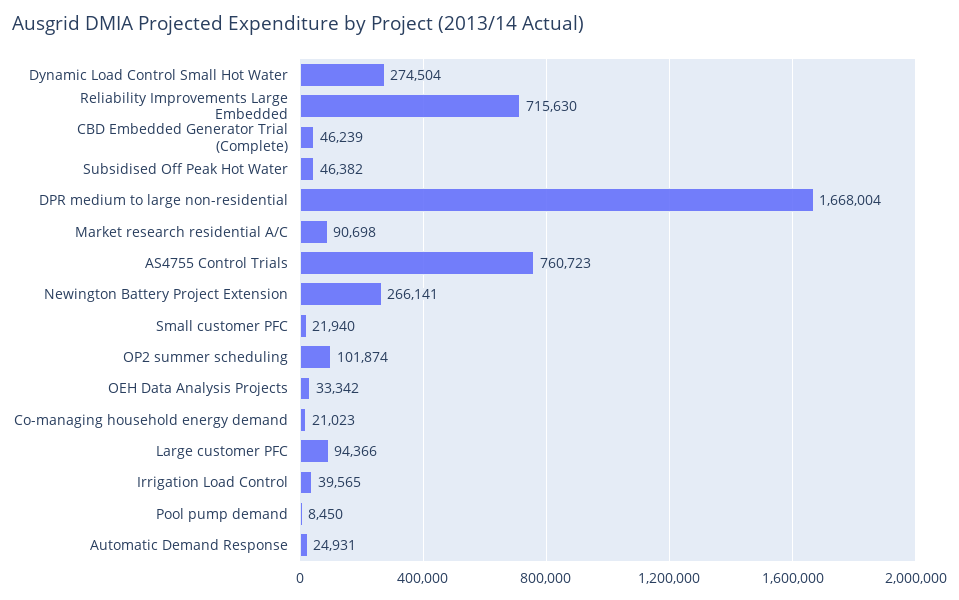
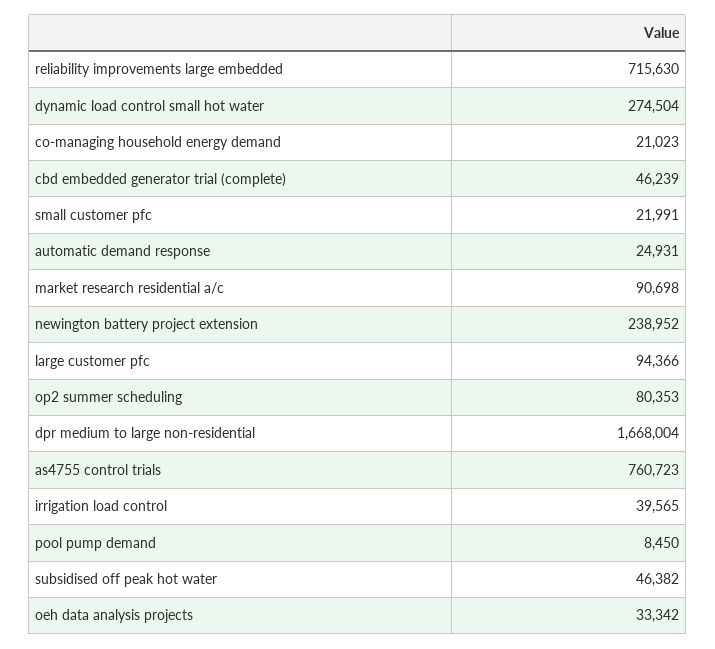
Newington Battery Project Extension: 266141 -> 238952
Small customer PFC: 21940 -> 21991
OP2 summer scheduling: 101874 -> 80353

